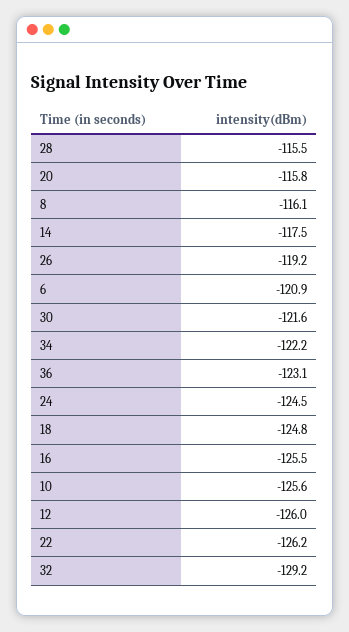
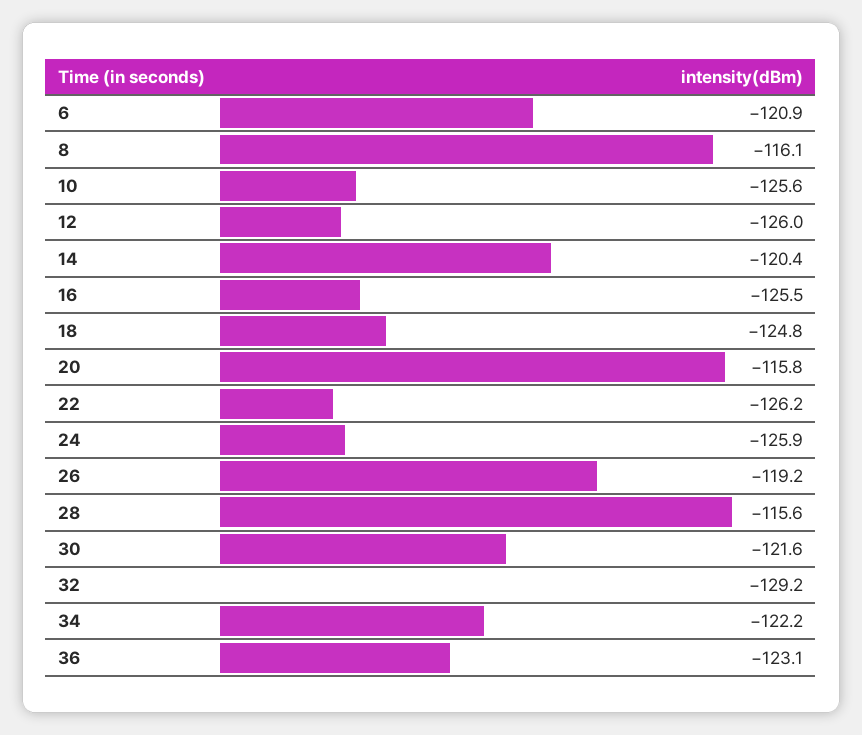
28: -115.5 -> -115.6
14: -117.5 -> -120.4
24: -124.5 -> -125.9

